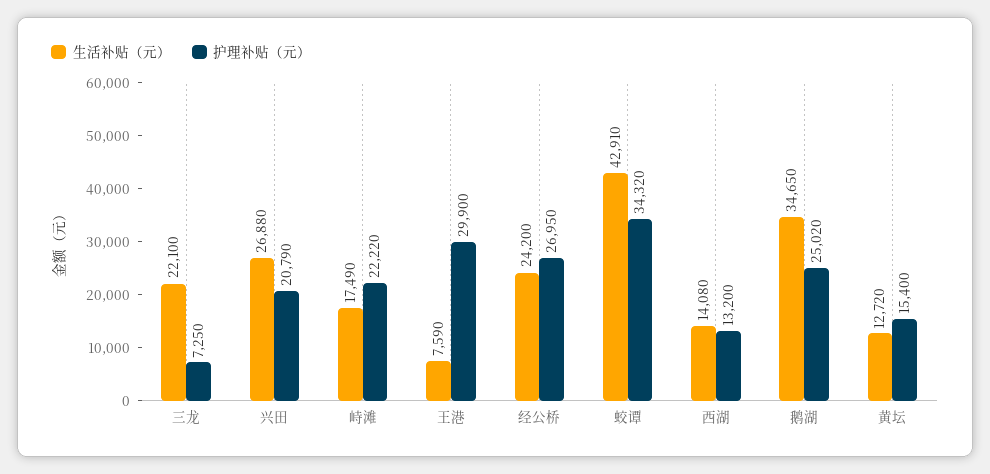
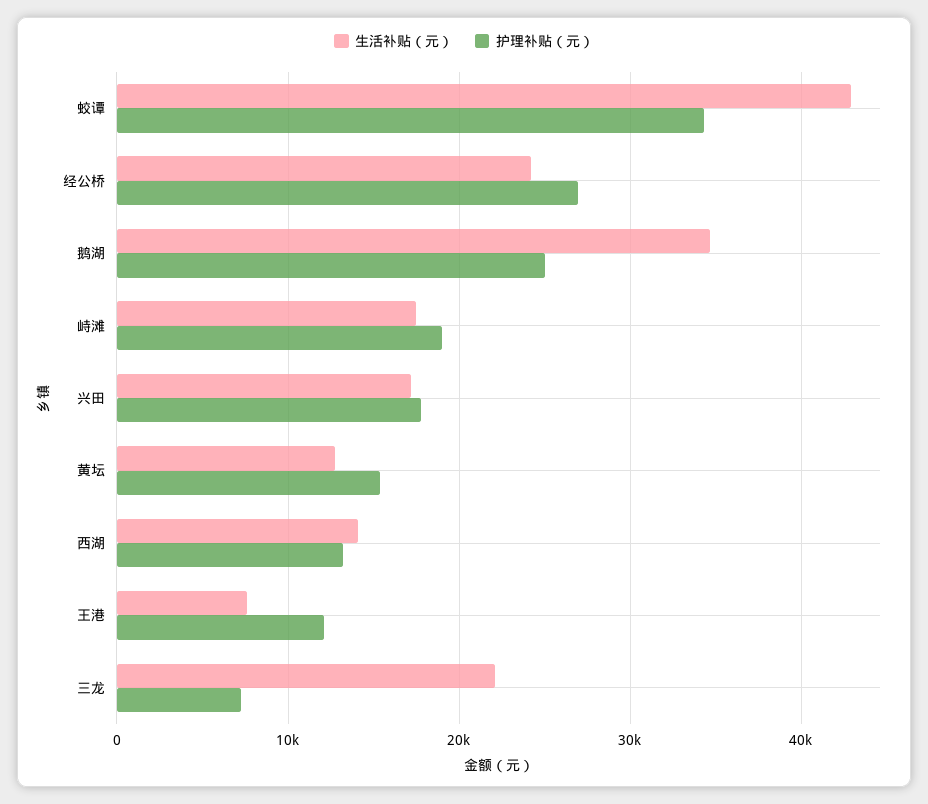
生活补贴（元）, 兴田: 26880 -> 17000
护理补贴（元）, 兴田: 20790 -> 18000
护理补贴（元）, 峙滩: 22220 -> 19000
护理补贴（元）, 王港: 29900 -> 12000

